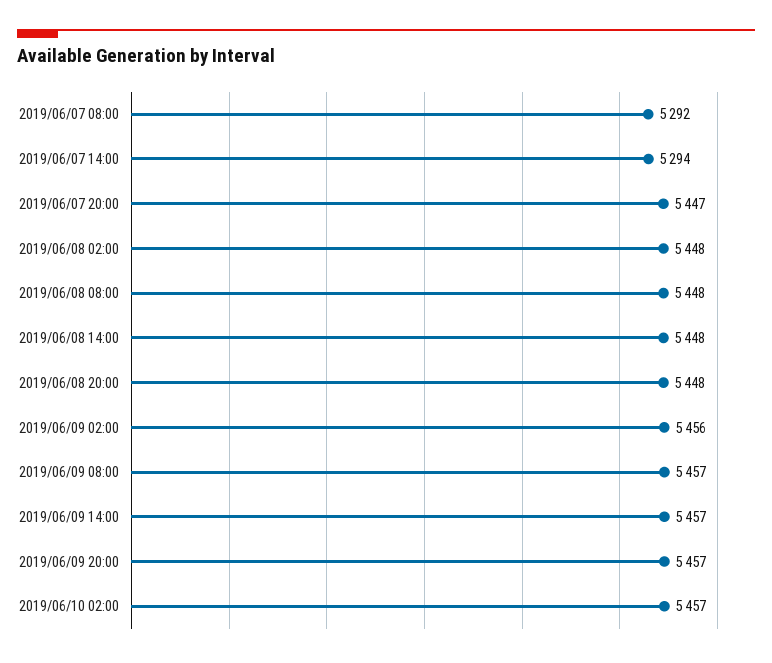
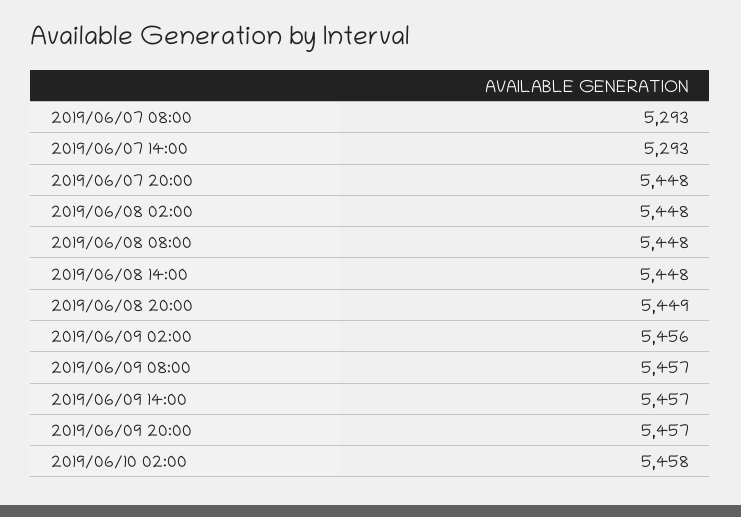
2019/06/07 08:00: 5292 -> 5293
2019/06/07 14:00: 5294 -> 5293
2019/06/07 20:00: 5447 -> 5448
2019/06/08 20:00: 5448 -> 5449
2019/06/10 02:00: 5457 -> 5458

